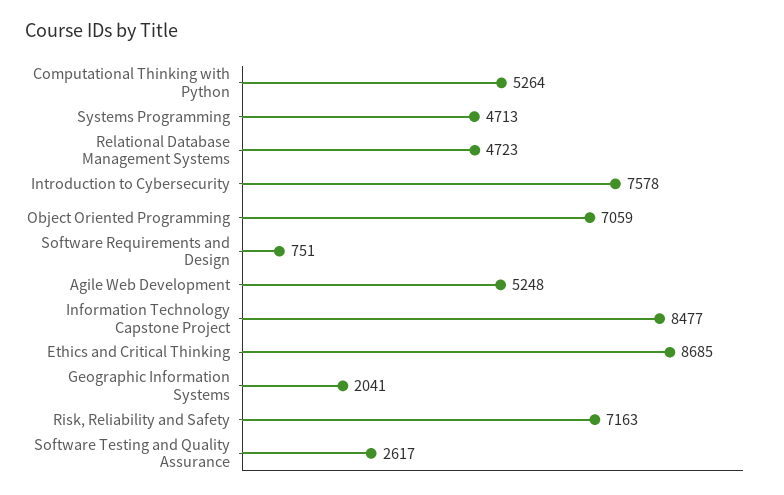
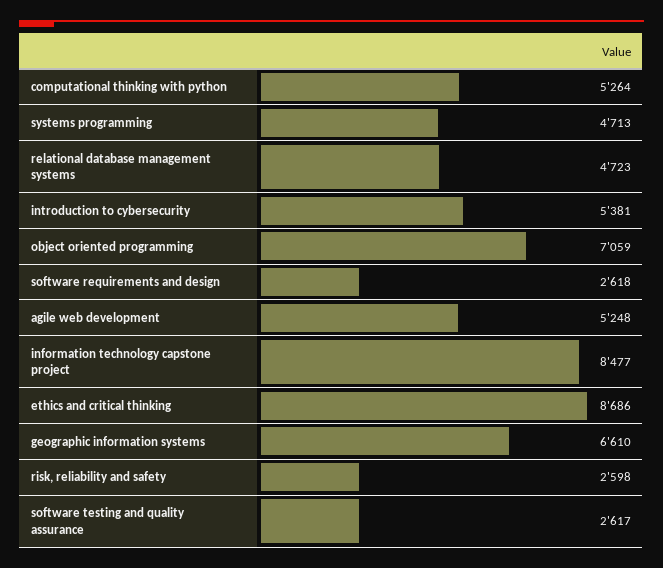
Introduction to Cybersecurity: 7578 -> 5381
Software Requirements and Design: 751 -> 2618
Ethics and Critical Thinking: 8685 -> 8686
Geographic Information Systems: 2041 -> 6610
Risk, Reliability and Safety: 7163 -> 2598

